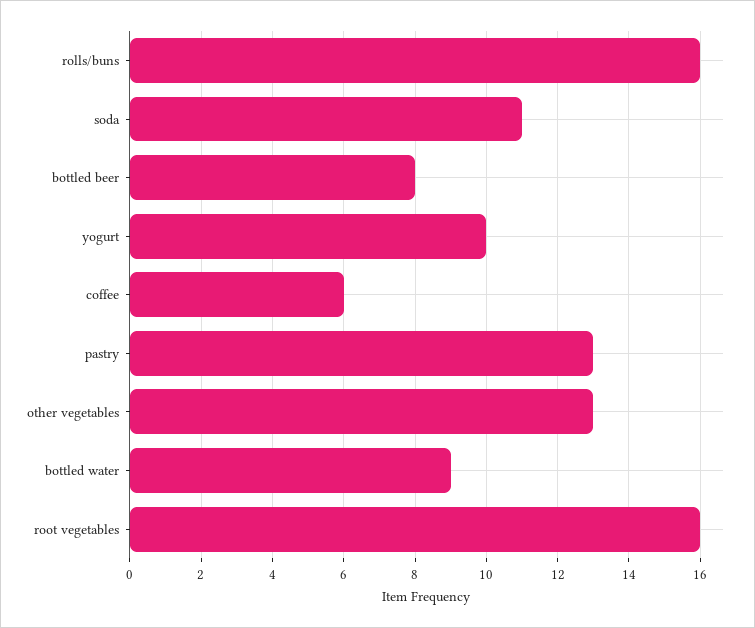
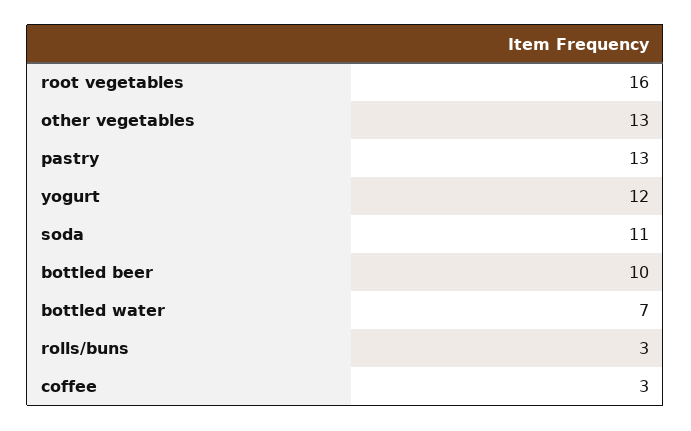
rolls/buns: 16 -> 3
bottled beer: 8 -> 10
yogurt: 10 -> 12
coffee: 6 -> 3
bottled water: 9 -> 7

